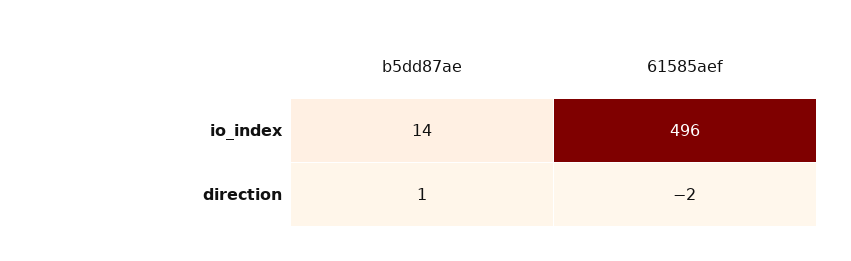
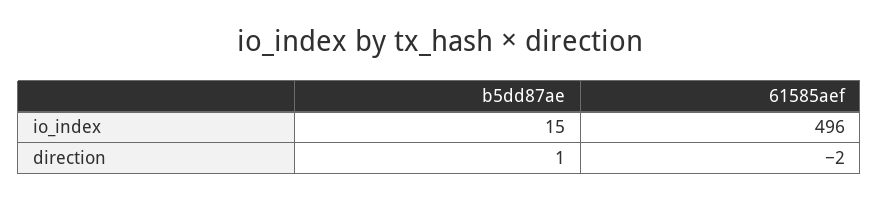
b5dd87ae, io_index: 14 -> 15

